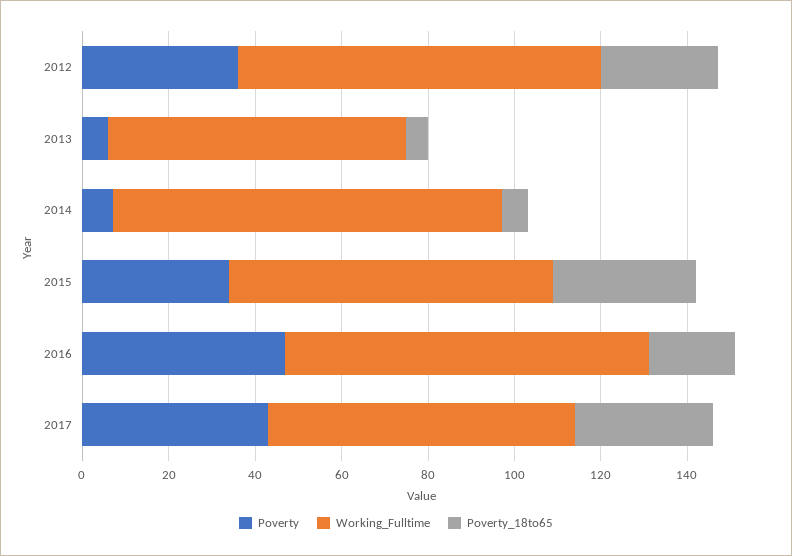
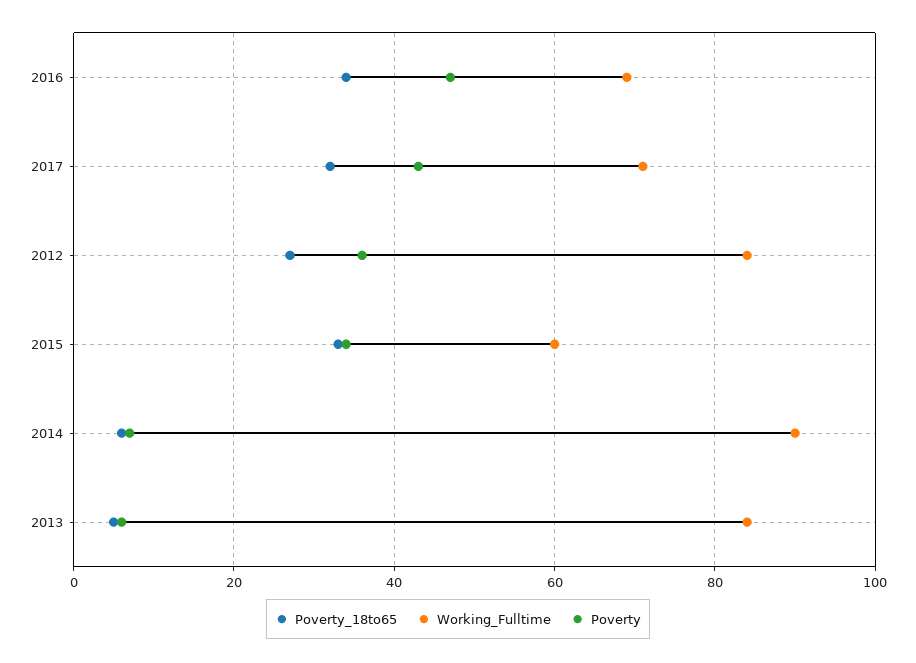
Working_Fulltime, 2013: 70 -> 85
Working_Fulltime, 2015: 75 -> 60
Working_Fulltime, 2016: 85 -> 70
Poverty_18to65, 2016: 20 -> 35

